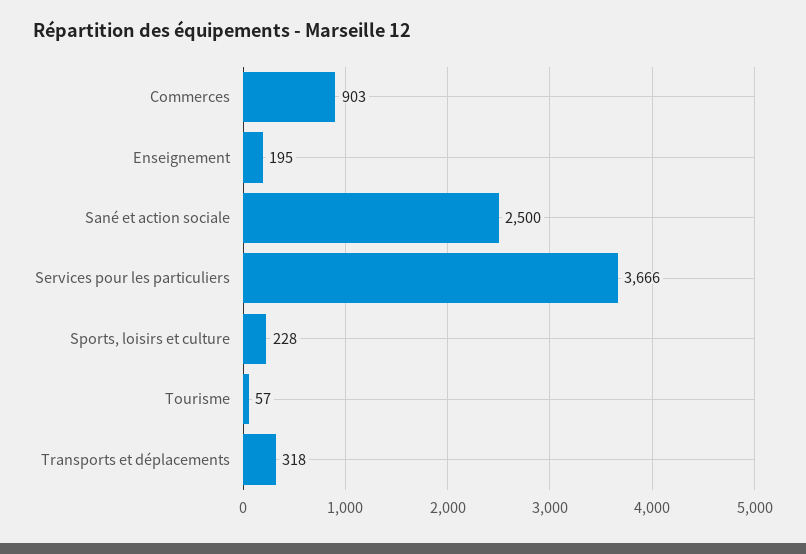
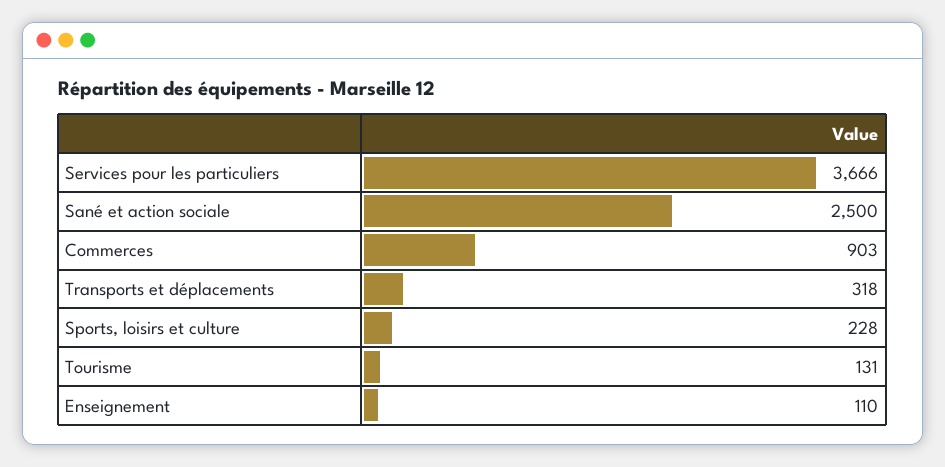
Enseignement: 195 -> 110
Tourisme: 57 -> 131

